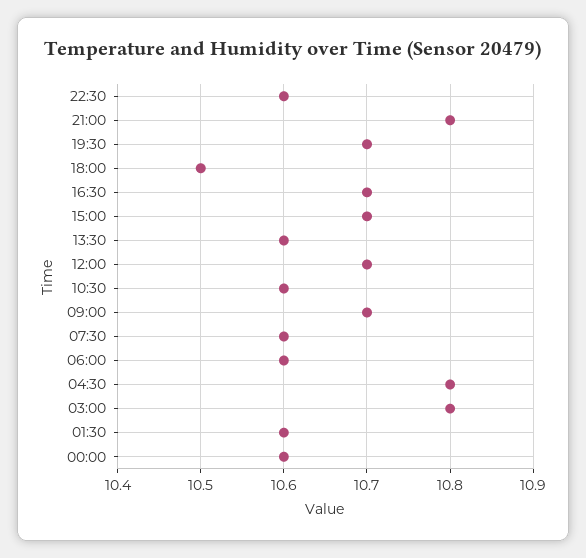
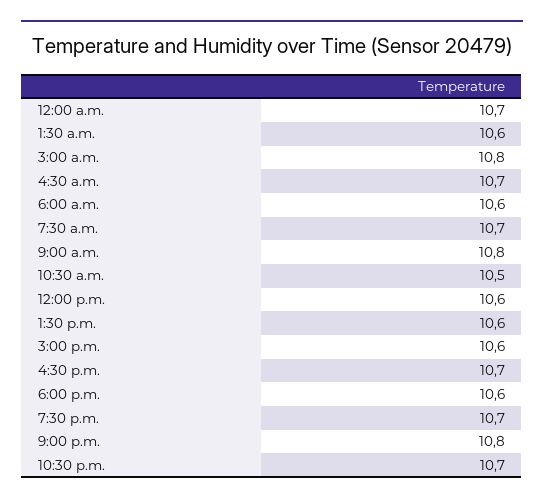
22:30: 10.6 -> 10.7
18:00: 10.5 -> 10.6
15:00: 10.7 -> 10.6
12:00: 10.7 -> 10.6
10:30: 10.6 -> 10.5
09:00: 10.7 -> 10.8
07:30: 10.6 -> 10.7
04:30: 10.8 -> 10.7
00:00: 10.6 -> 10.7

